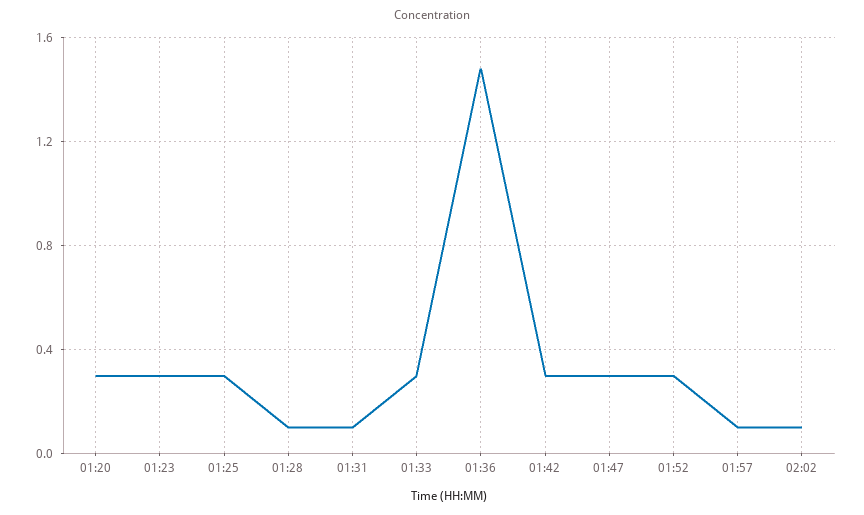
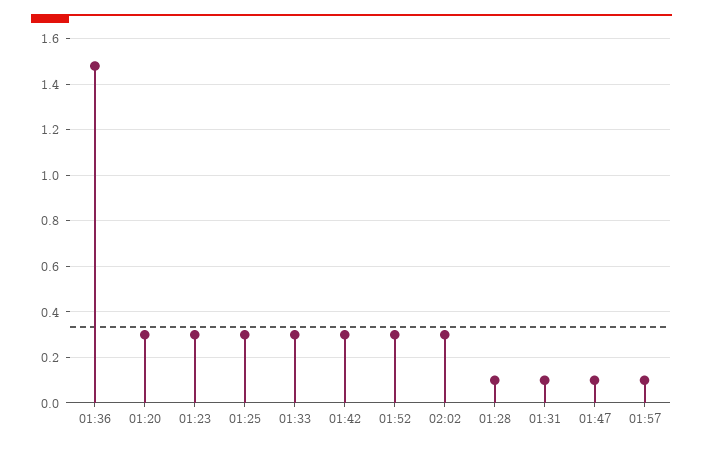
01:47: 0.3 -> 0.1
02:02: 0.1 -> 0.3

